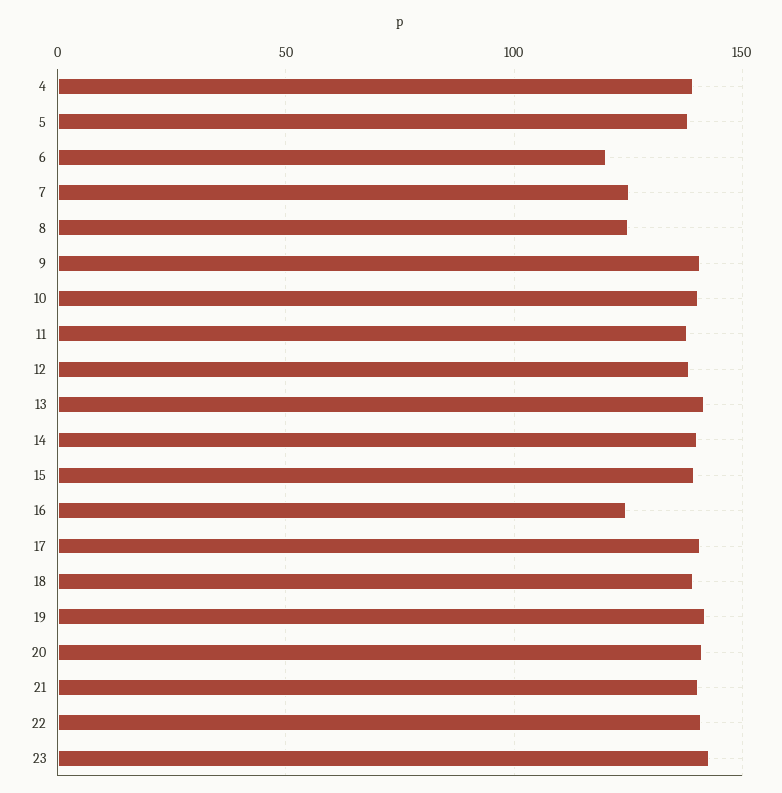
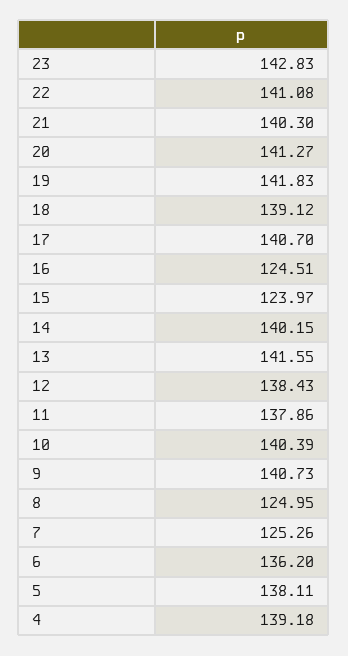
6: 120 -> 136.2
15: 140 -> 123.97

